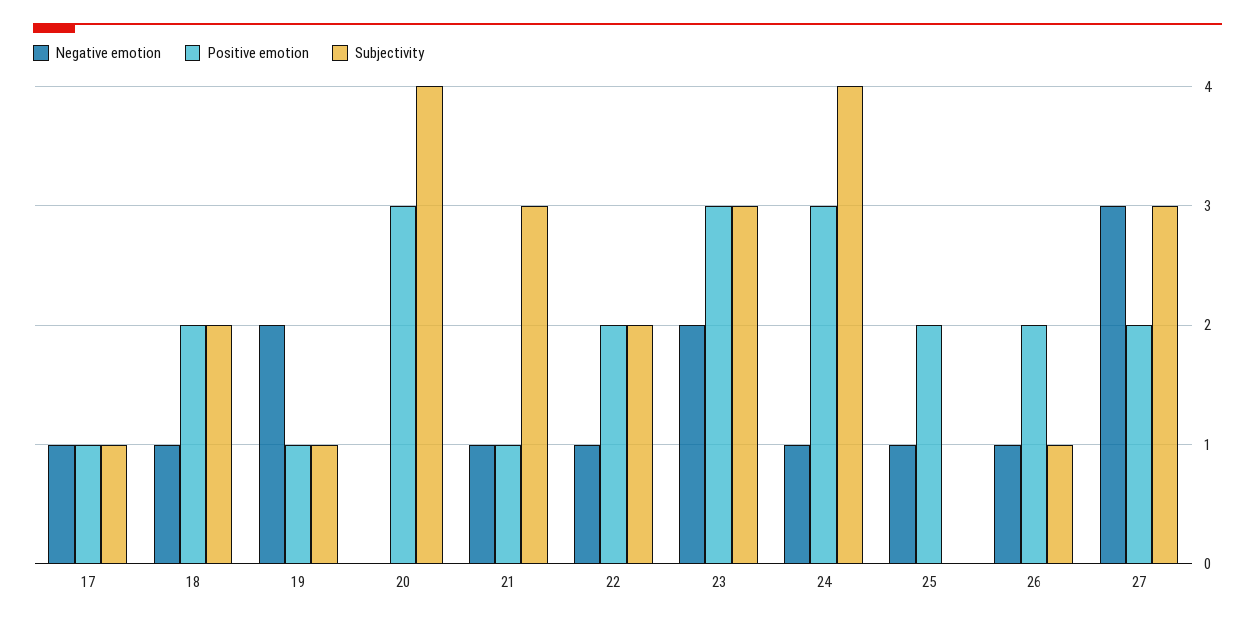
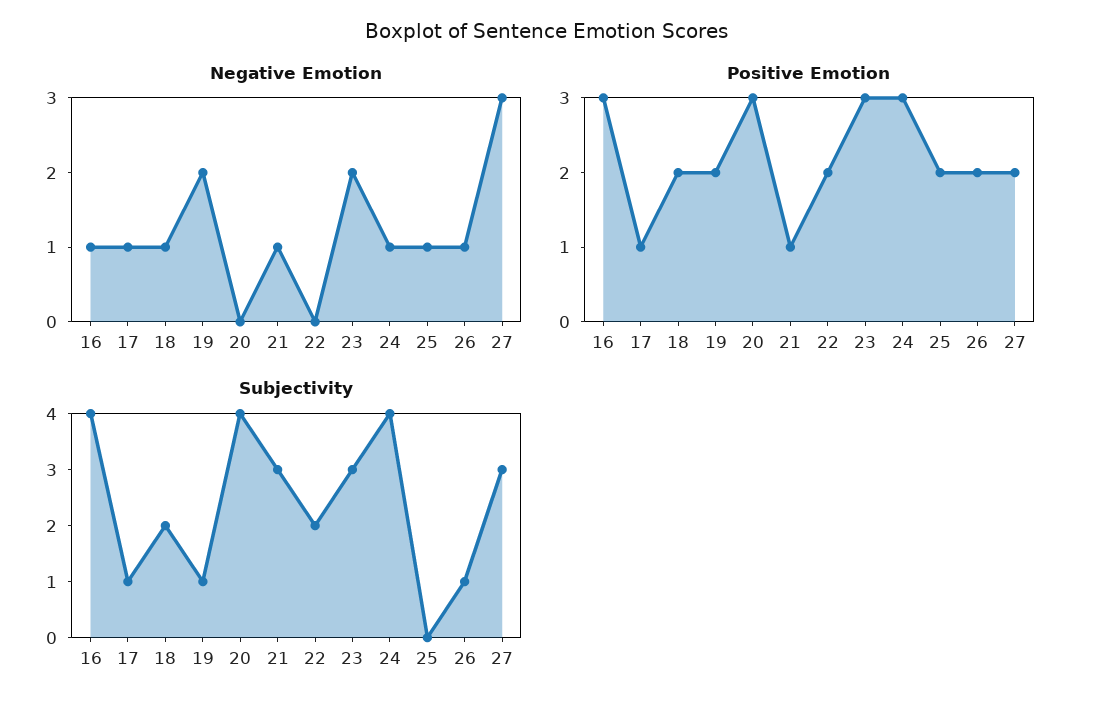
Positive emotion, 19: 1 -> 2
Negative emotion, 22: 1 -> 0
Negative emotion, 16: none -> 1
Positive emotion, 16: none -> 3
Subjectivity, 16: none -> 4

